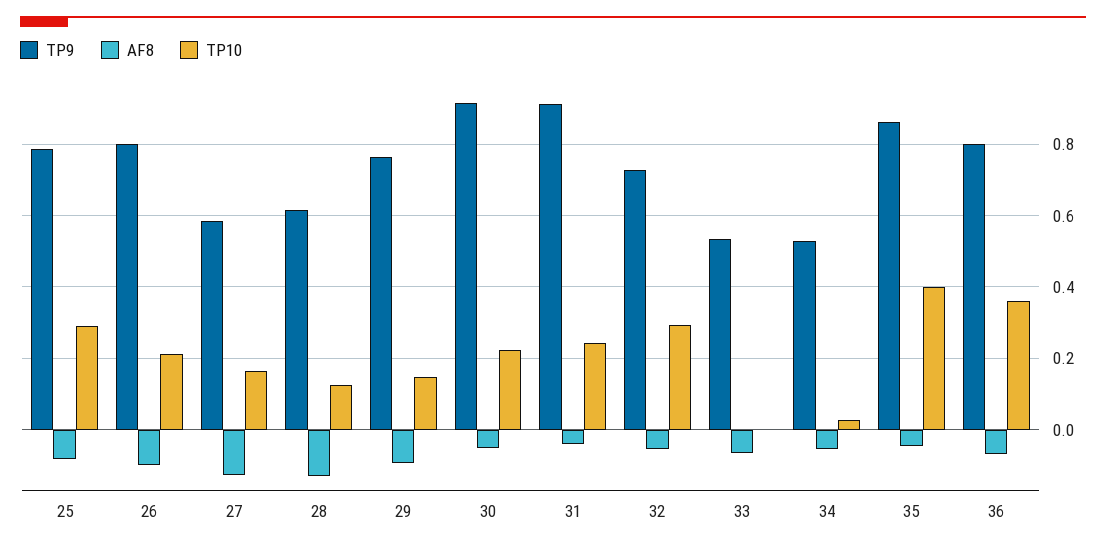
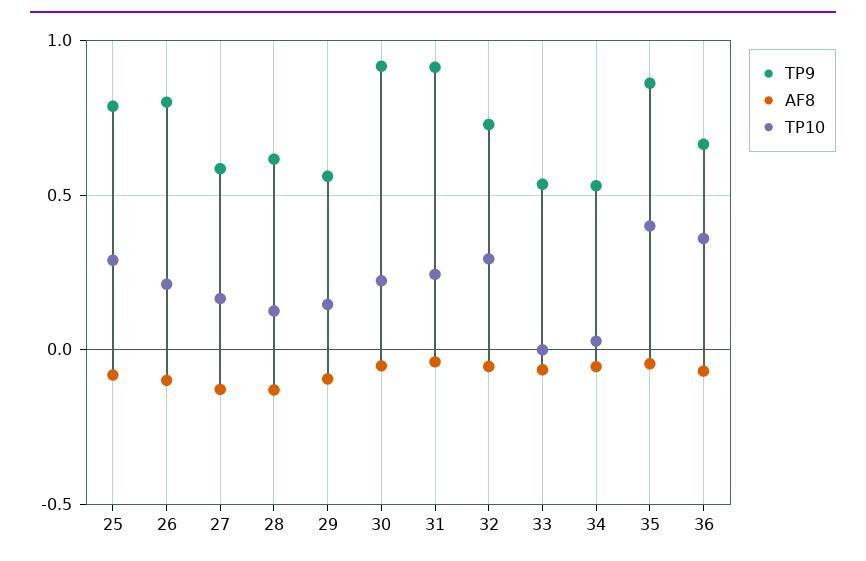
TP9, 29: 0.76 -> 0.55
TP9, 36: 0.8 -> 0.65

